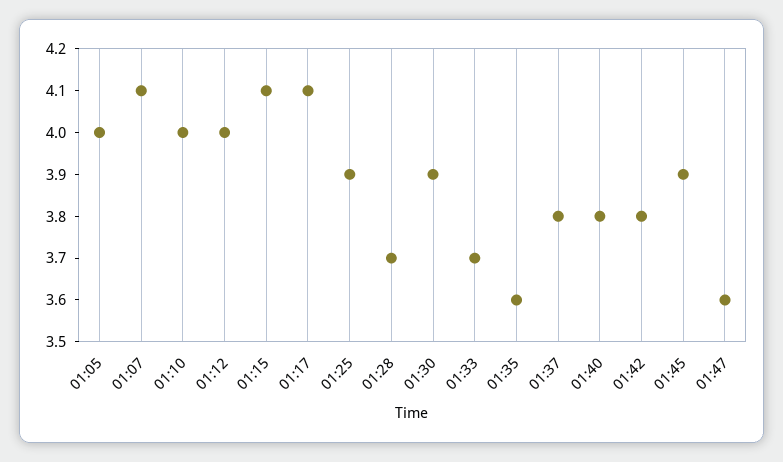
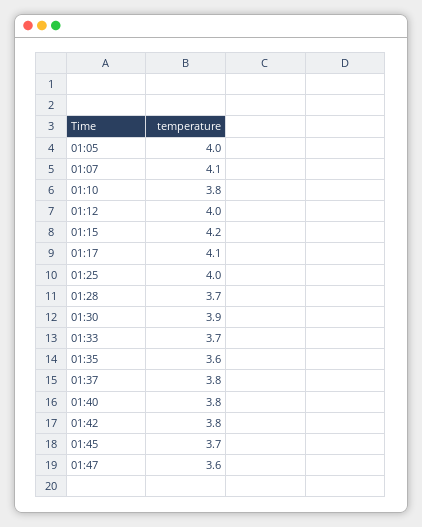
01:10: 4 -> 3.8
01:15: 4.1 -> 4.2
01:25: 3.9 -> 4
01:45: 3.9 -> 3.7

